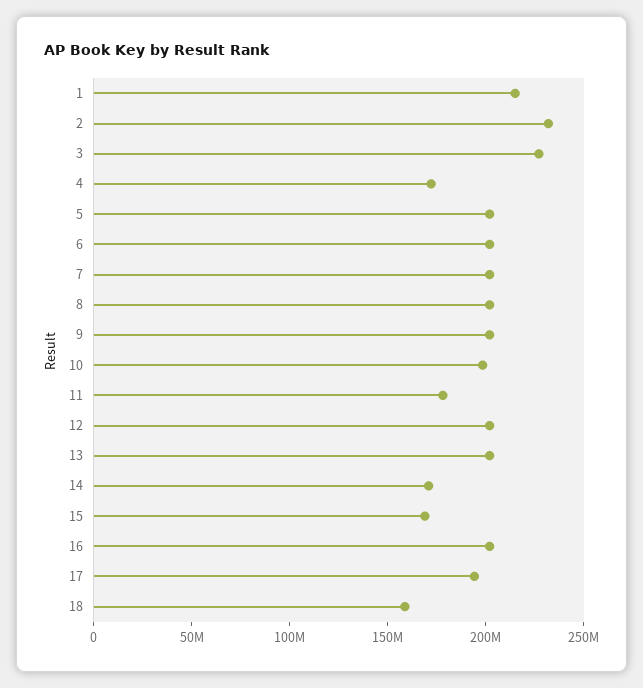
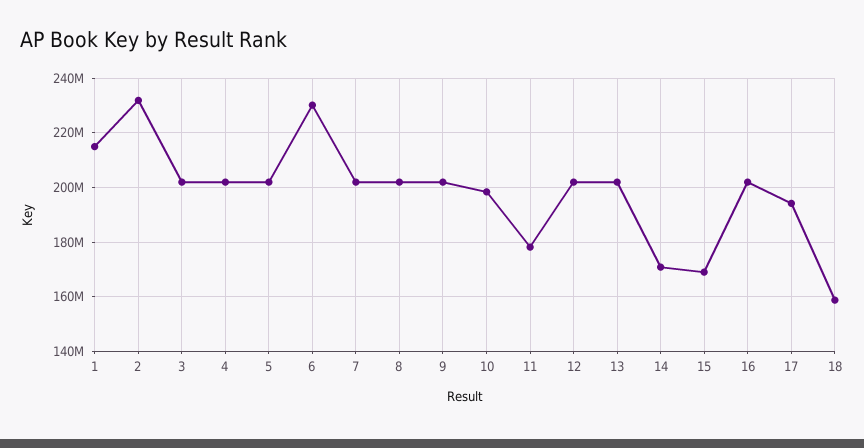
3: 230000000 -> 202500000
4: 170000000 -> 202500000
6: 200000000 -> 230000000

